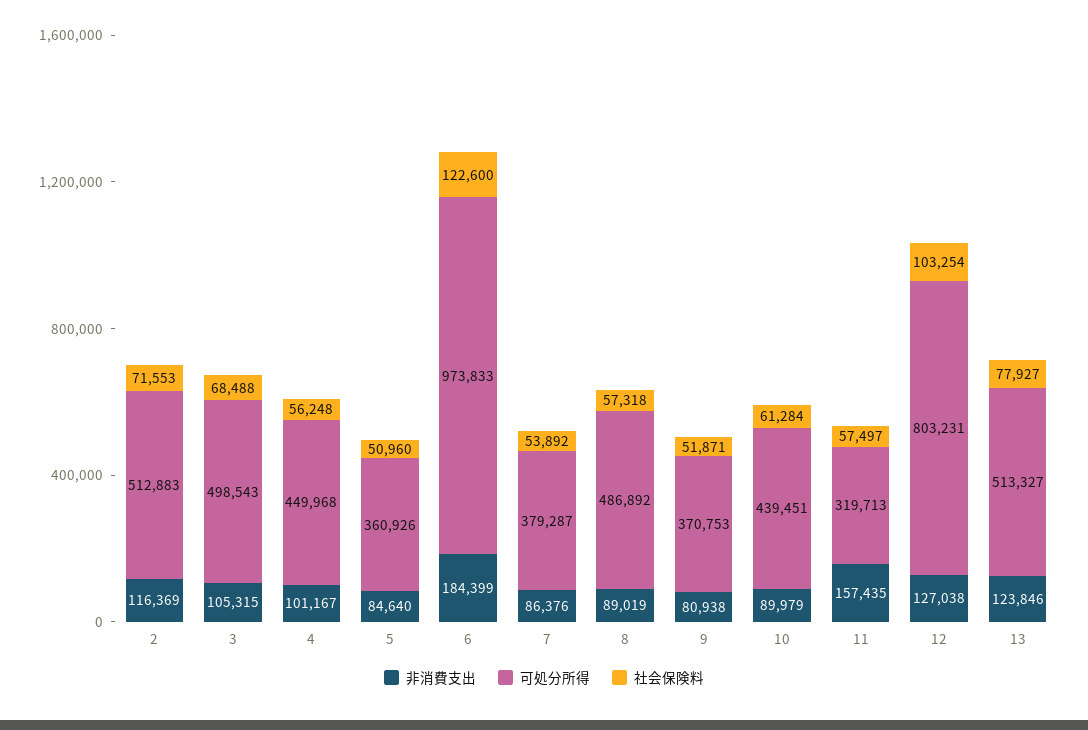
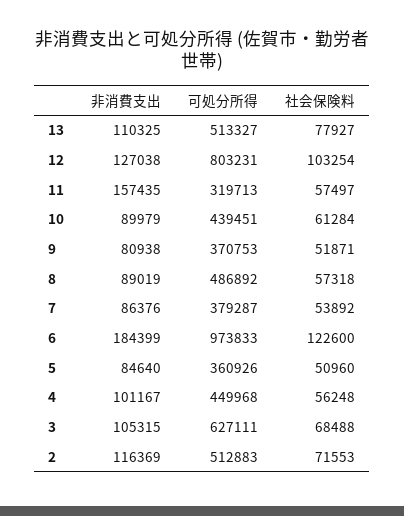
可処分所得, 3: 498543 -> 627111
非消費支出, 13: 123846 -> 110325

